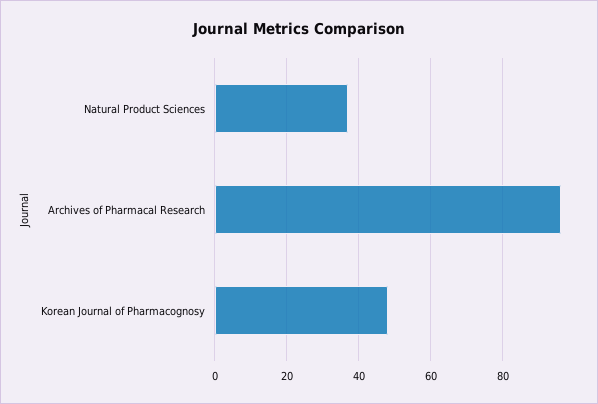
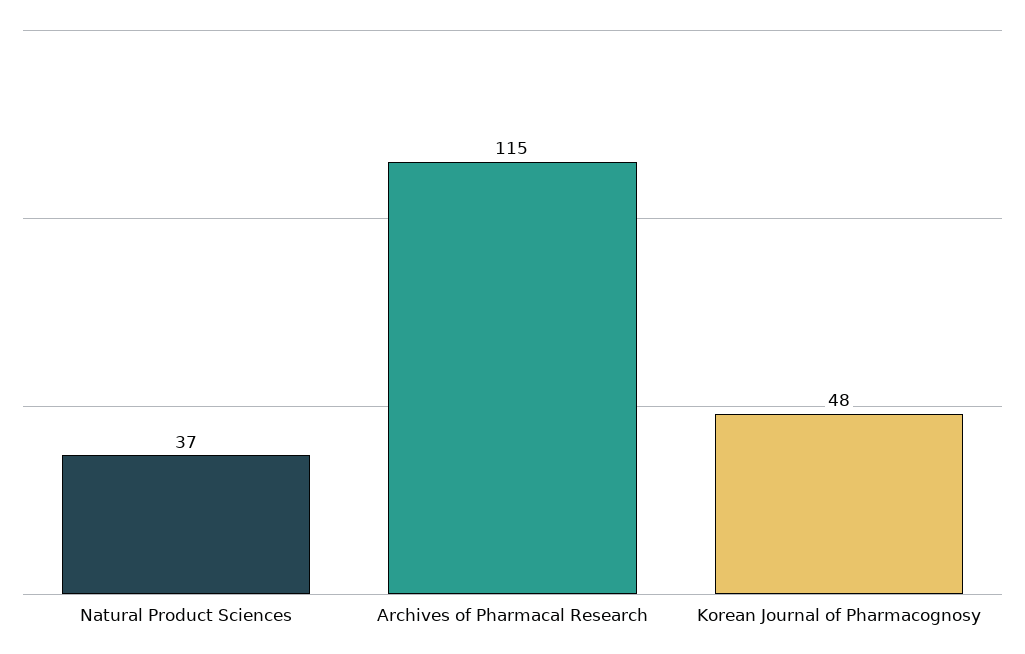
Archives of Pharmacal Research: 95 -> 115

